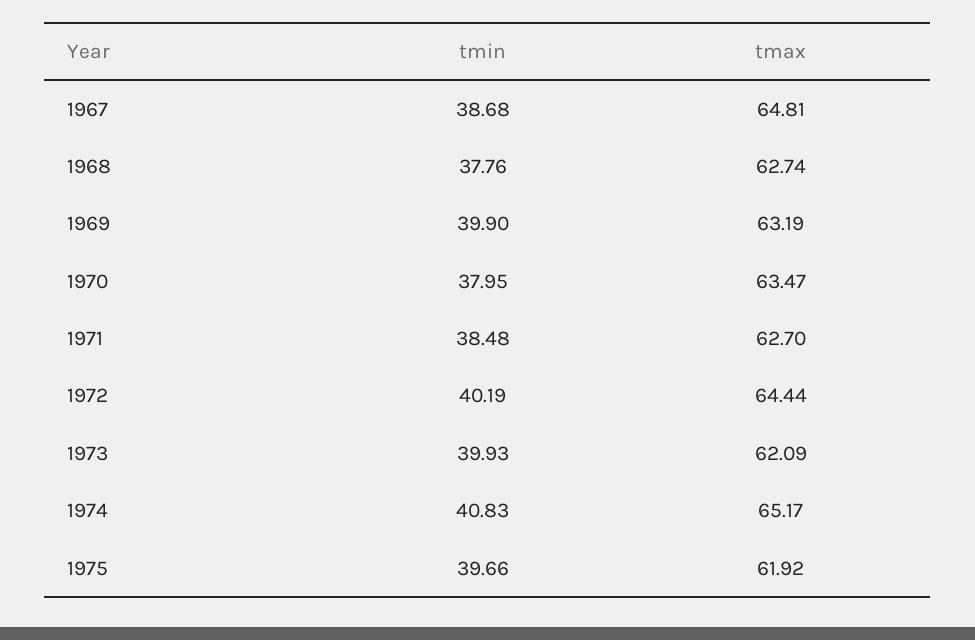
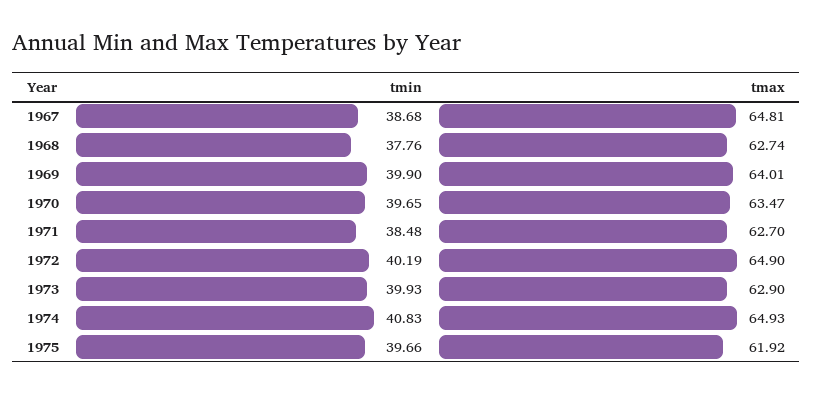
tmax, 1969: 63.19 -> 64.01
tmin, 1970: 37.95 -> 39.65
tmax, 1972: 64.44 -> 64.9
tmax, 1973: 62.09 -> 62.9
tmax, 1974: 65.17 -> 64.93

